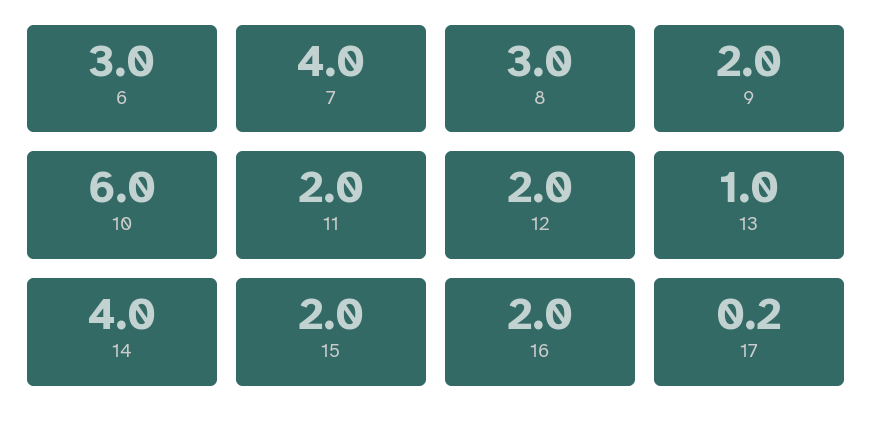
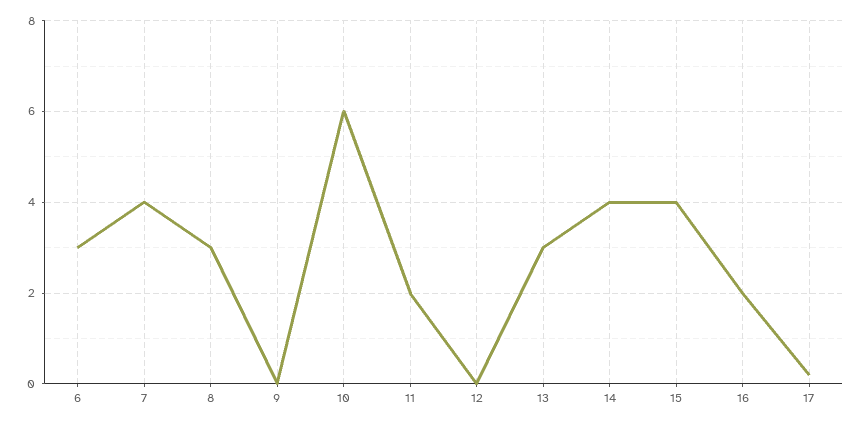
9: 2 -> 0
12: 2 -> 0
13: 1 -> 3
15: 2 -> 4

